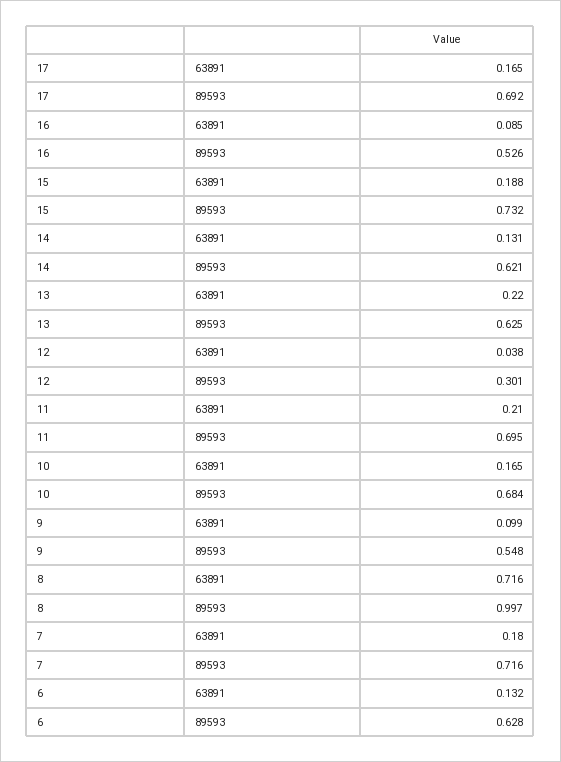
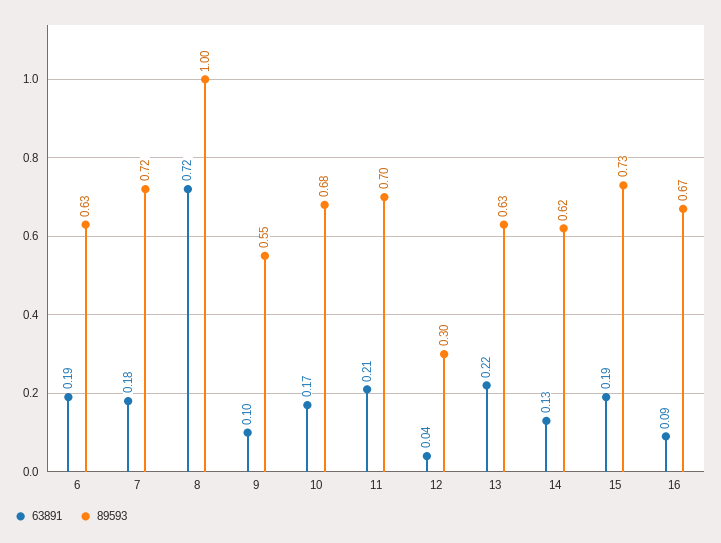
63891, 17: 0.165 -> none
89593, 17: 0.692 -> none
89593, 16: 0.526 -> 0.67
63891, 6: 0.132 -> 0.19

